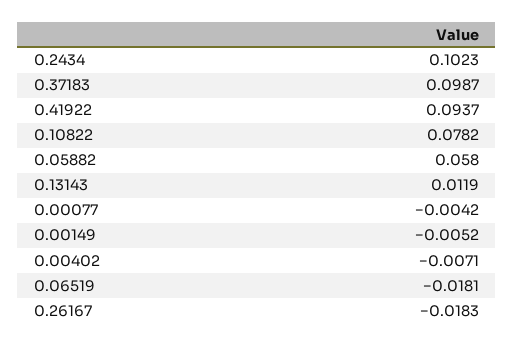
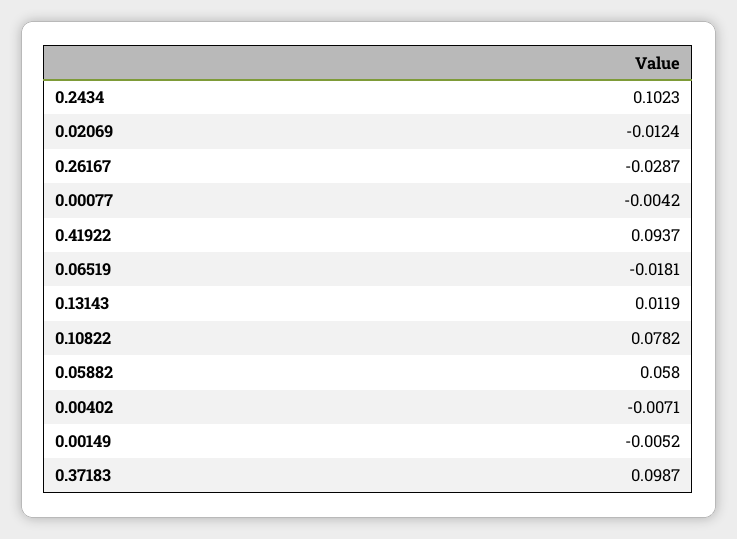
0.26167: -0.0183 -> -0.0287
0.02069: none -> -0.0124

